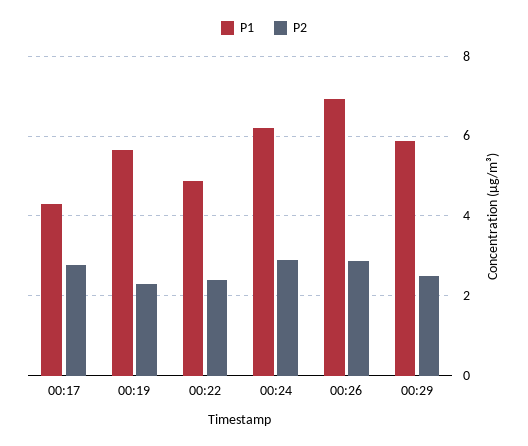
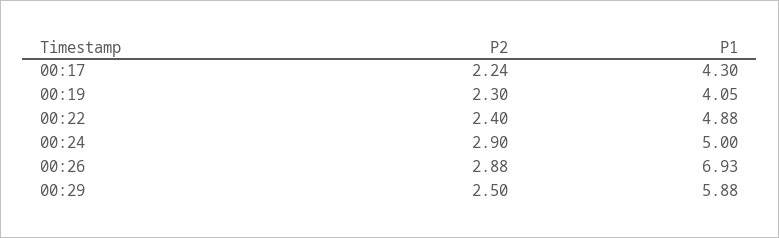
P2, 00:17: 2.8 -> 2.24
P1, 00:19: 5.6 -> 4.05
P1, 00:24: 6.2 -> 5

